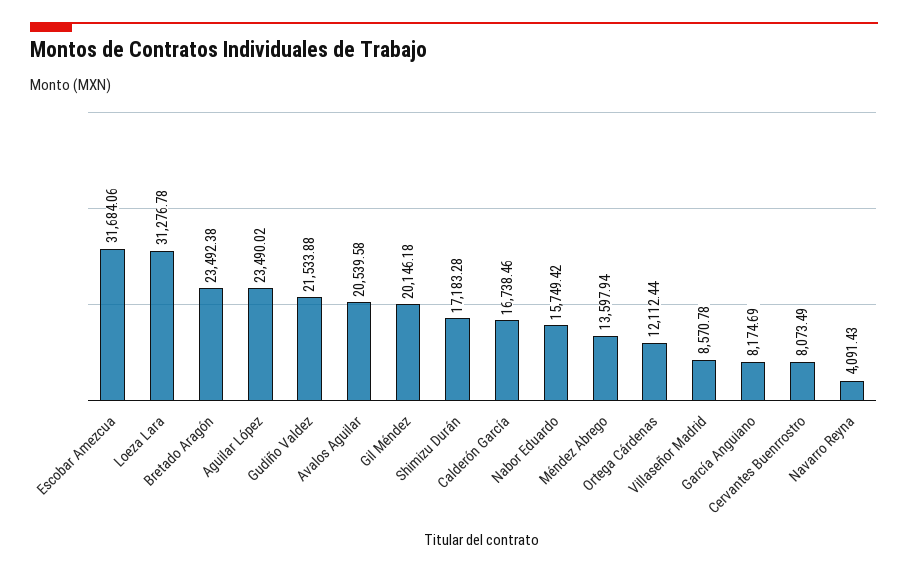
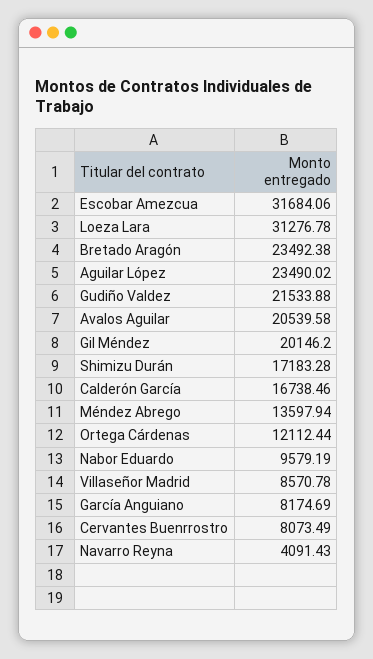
Gil Méndez: 20146.18 -> 20146.2
Nabor Eduardo: 15749.42 -> 9579.19

